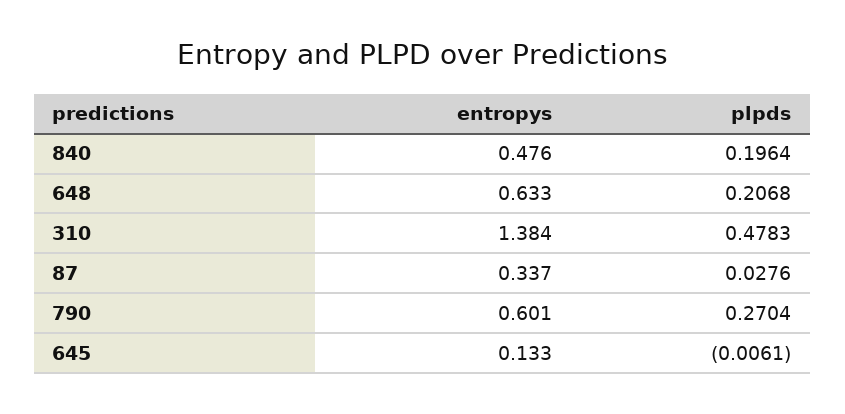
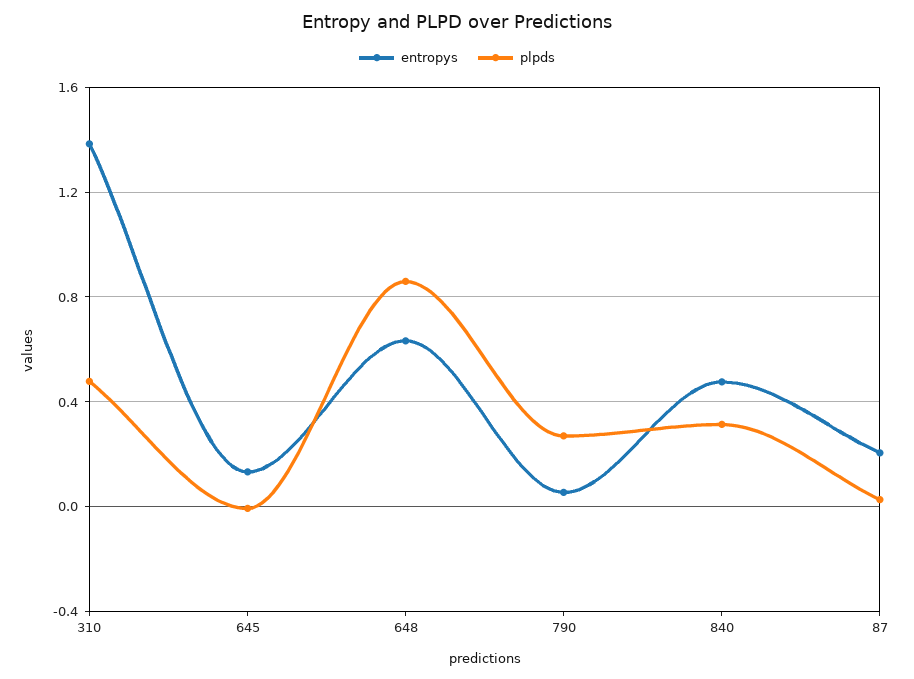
plpds, 840: 0.1964 -> 0.3
plpds, 648: 0.2068 -> 0.85
entropys, 87: 0.337 -> 0.2
entropys, 790: 0.601 -> 0.05

